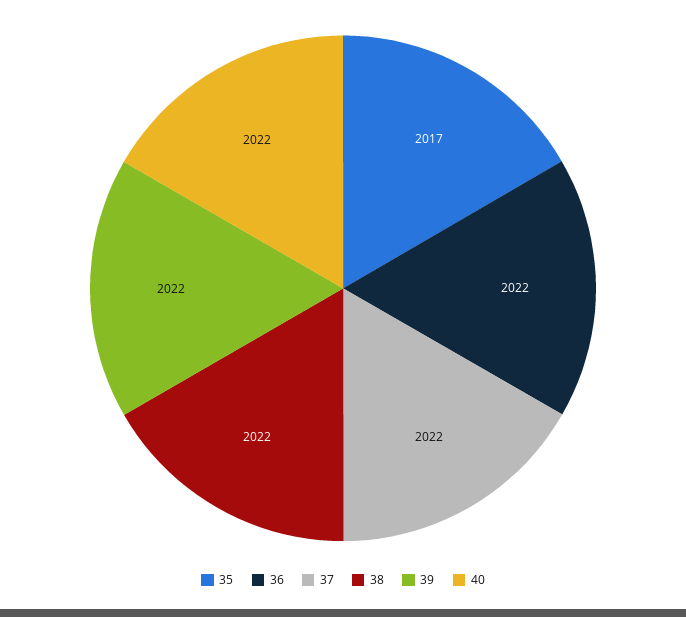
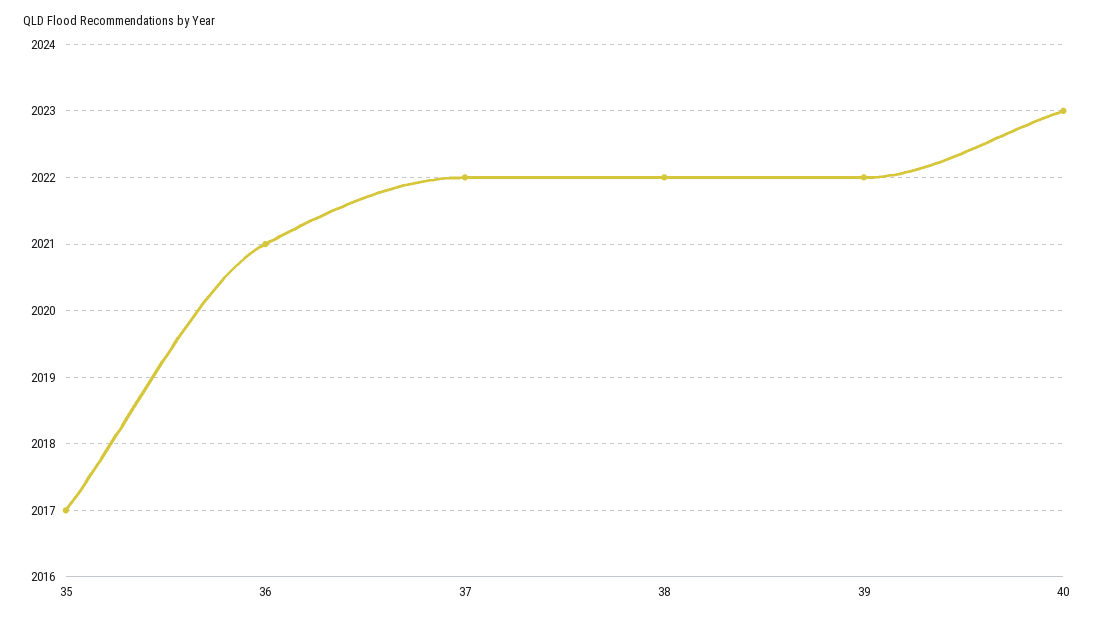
36: 2022 -> 2021
40: 2022 -> 2023

